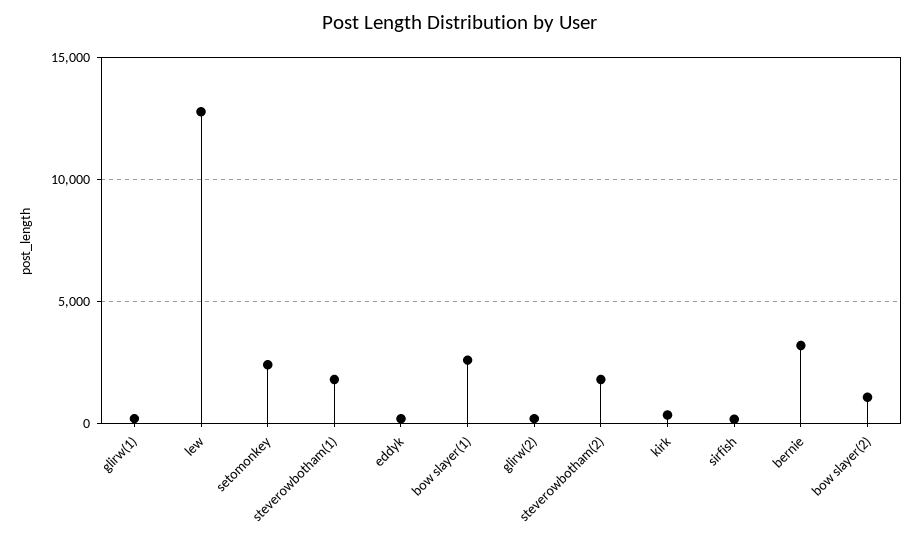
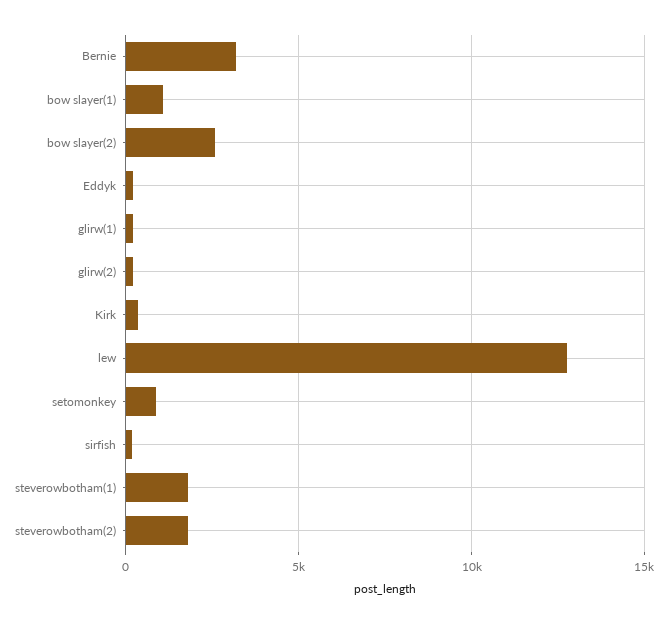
setomonkey: 2500 -> 1000
bow slayer(1): 2500 -> 1000
bow slayer(2): 1000 -> 2500

